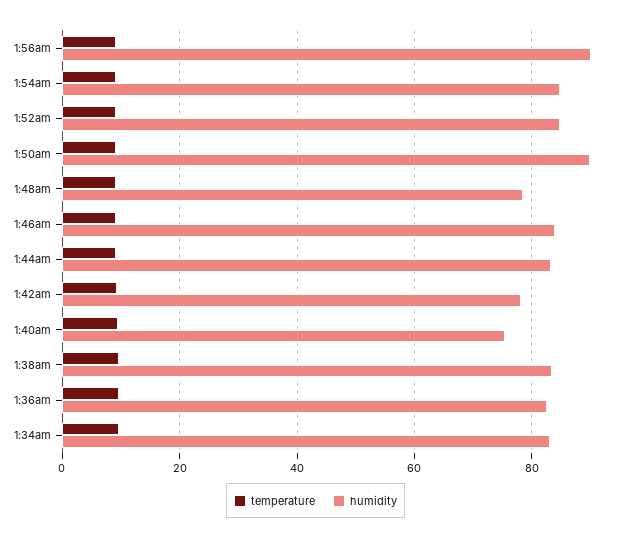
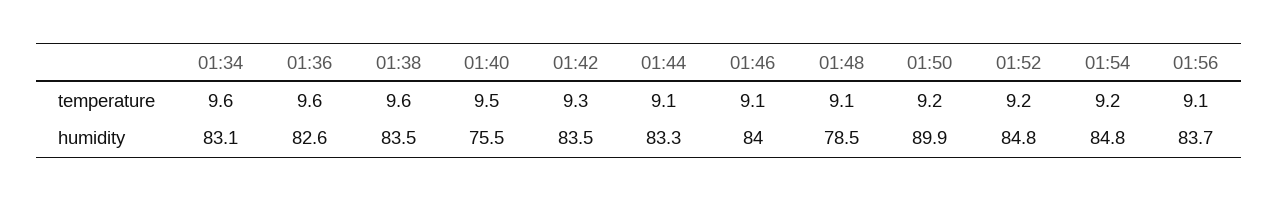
humidity, 1:56am: 90 -> 83.7
humidity, 1:42am: 78 -> 83.5

